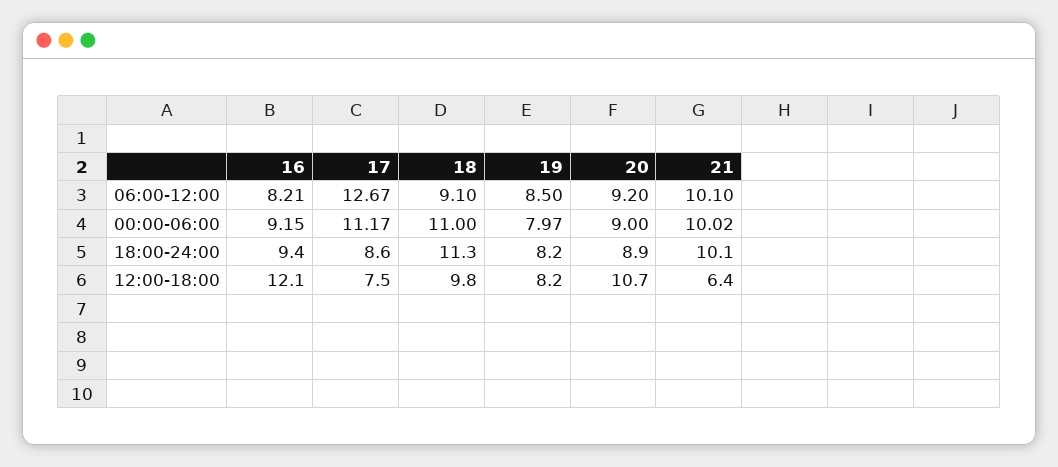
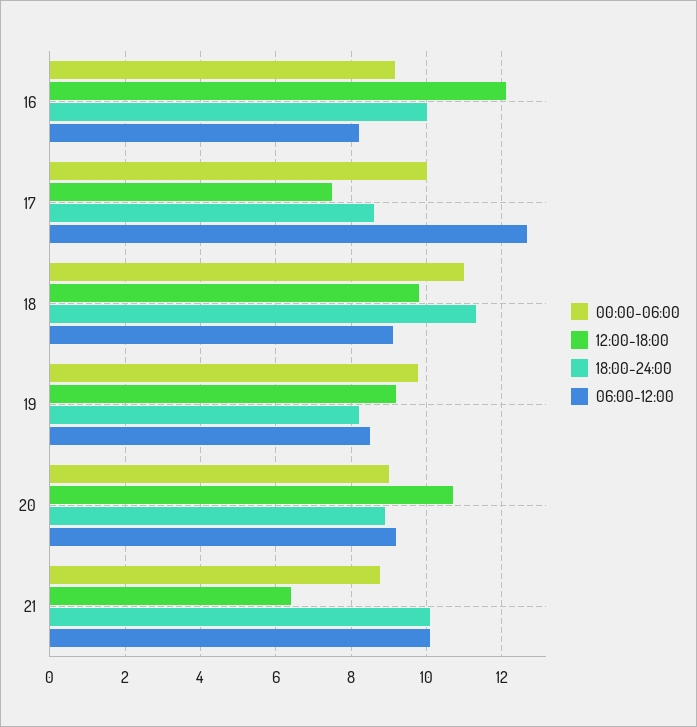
00:00-06:00, 17: 11.17 -> 10
00:00-06:00, 19: 7.97 -> 9.8
00:00-06:00, 21: 10.02 -> 8.8
18:00-24:00, 16: 9.4 -> 10
12:00-18:00, 19: 8.2 -> 9.2

